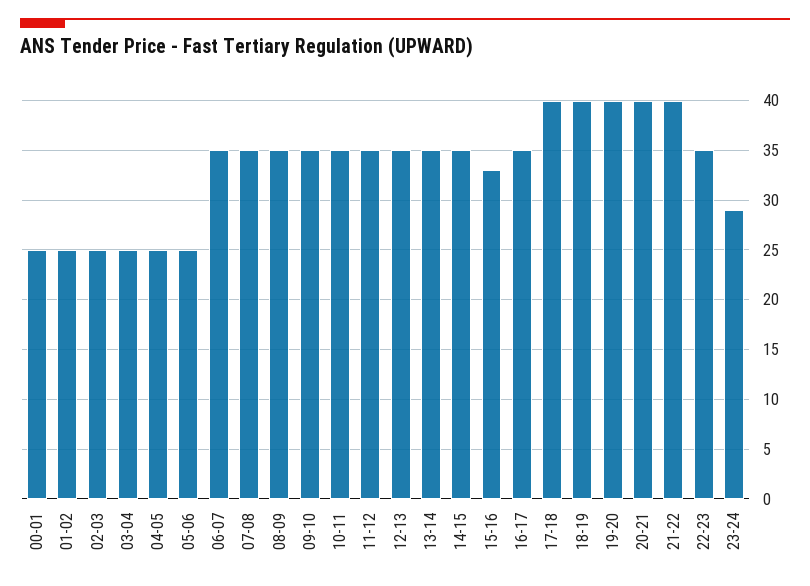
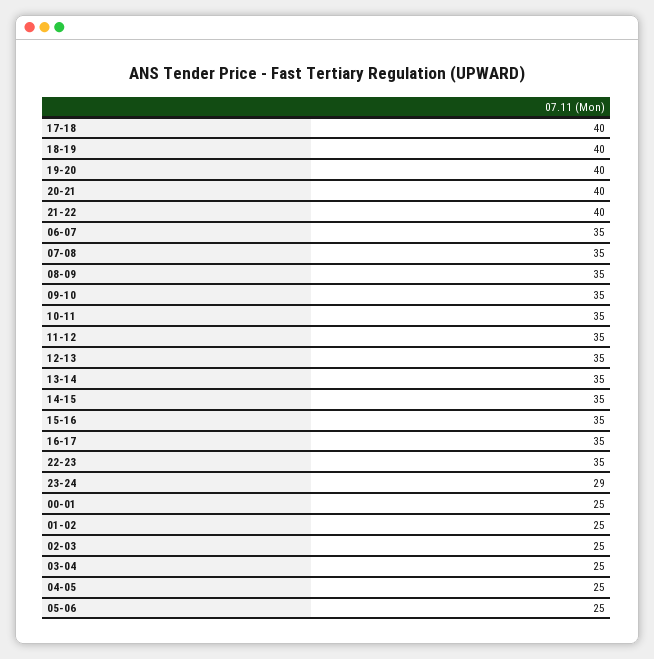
15-16: 33 -> 35

